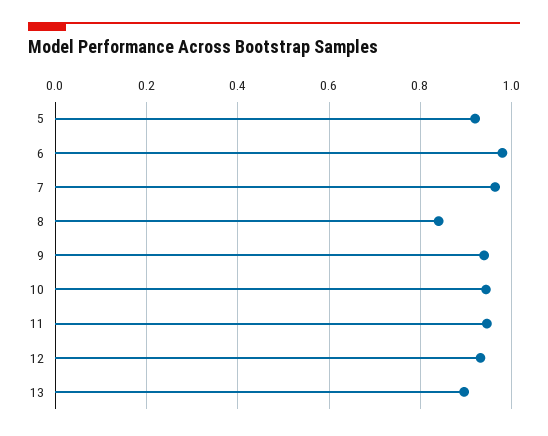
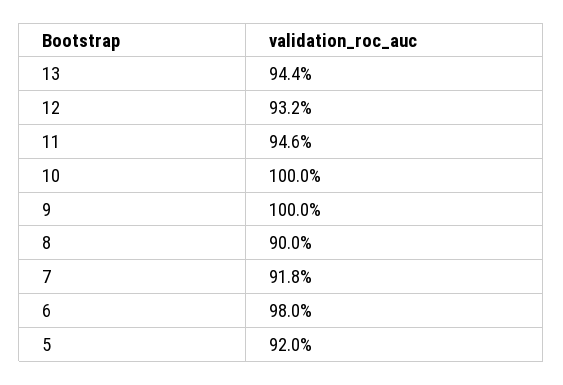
7: 0.96 -> 0.918
8: 0.84 -> 0.9
9: 0.94 -> 1
10: 0.94 -> 1
13: 0.9 -> 0.944

